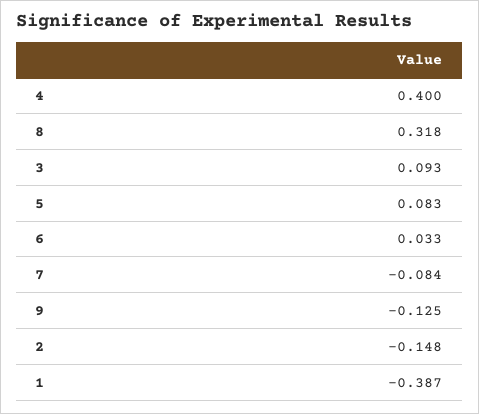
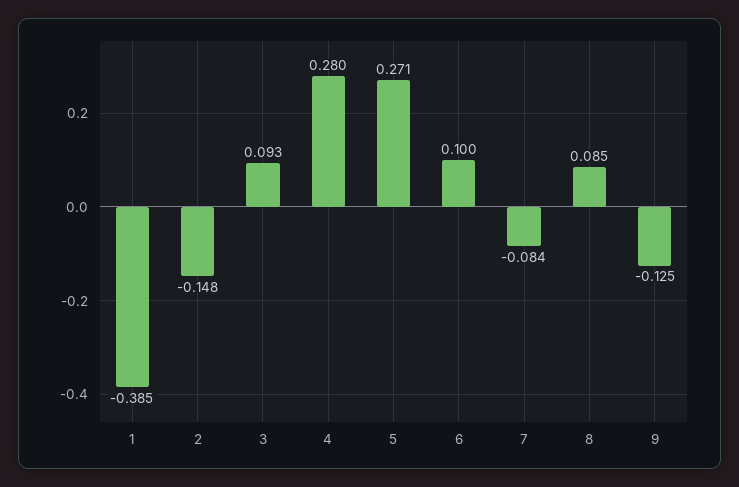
4: 0.4 -> 0.28
8: 0.318 -> 0.085
5: 0.083 -> 0.271
6: 0.033 -> 0.1
1: -0.387 -> -0.385

